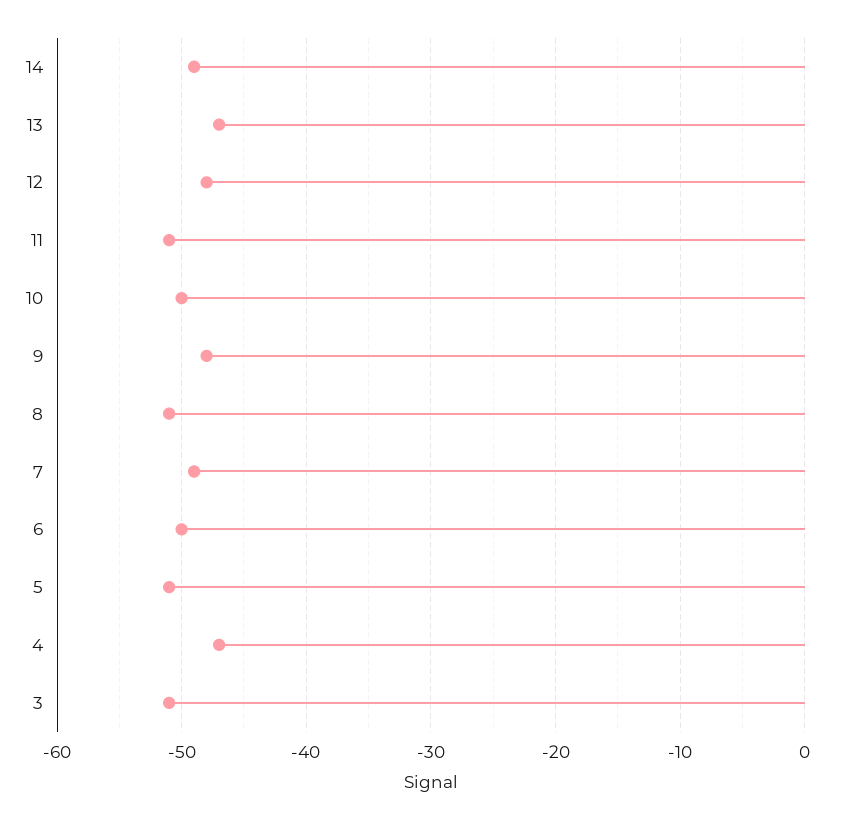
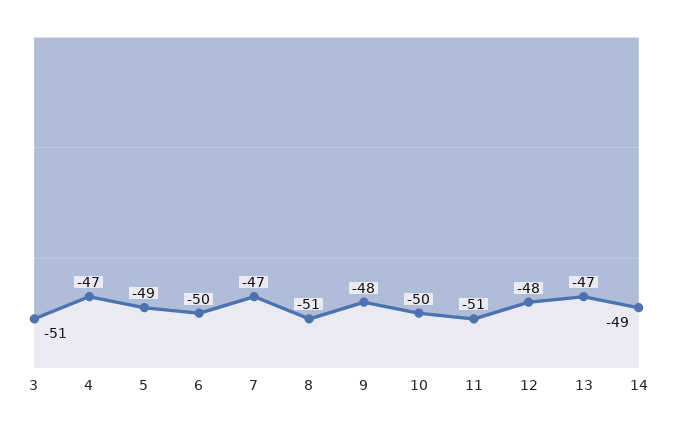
7: -49 -> -47
5: -51 -> -49

